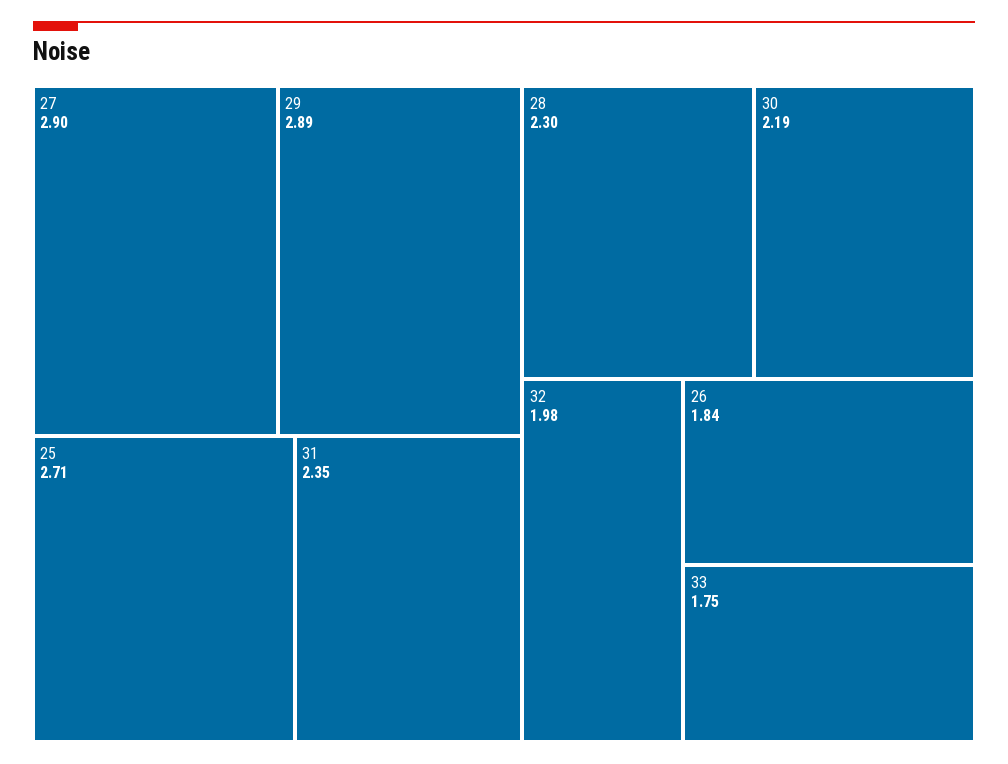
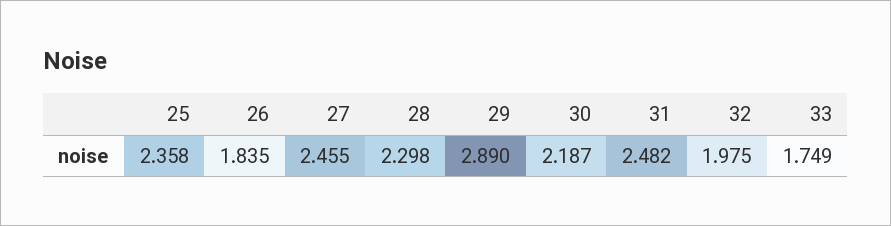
27: 2.9 -> 2.455
25: 2.71 -> 2.358
31: 2.35 -> 2.482

